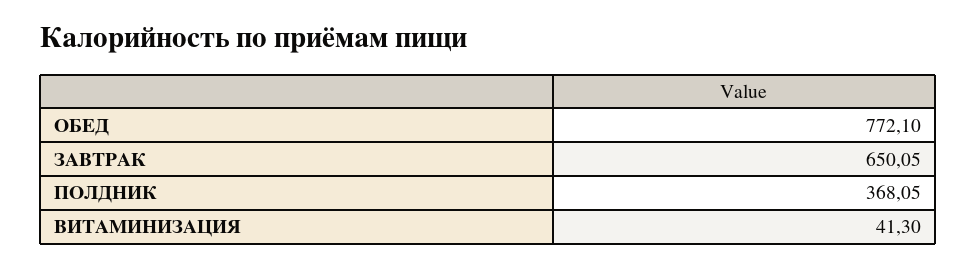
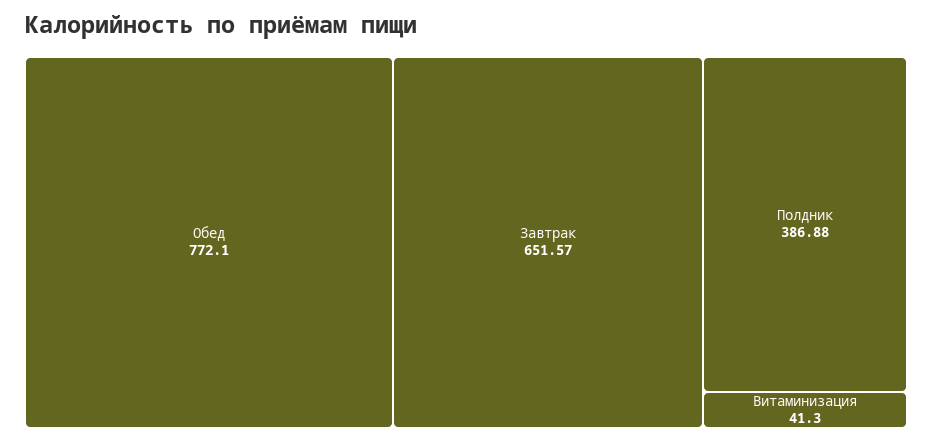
ЗАВТРАК: 650.05 -> 651.57
ПОЛДНИК: 368.05 -> 386.88

